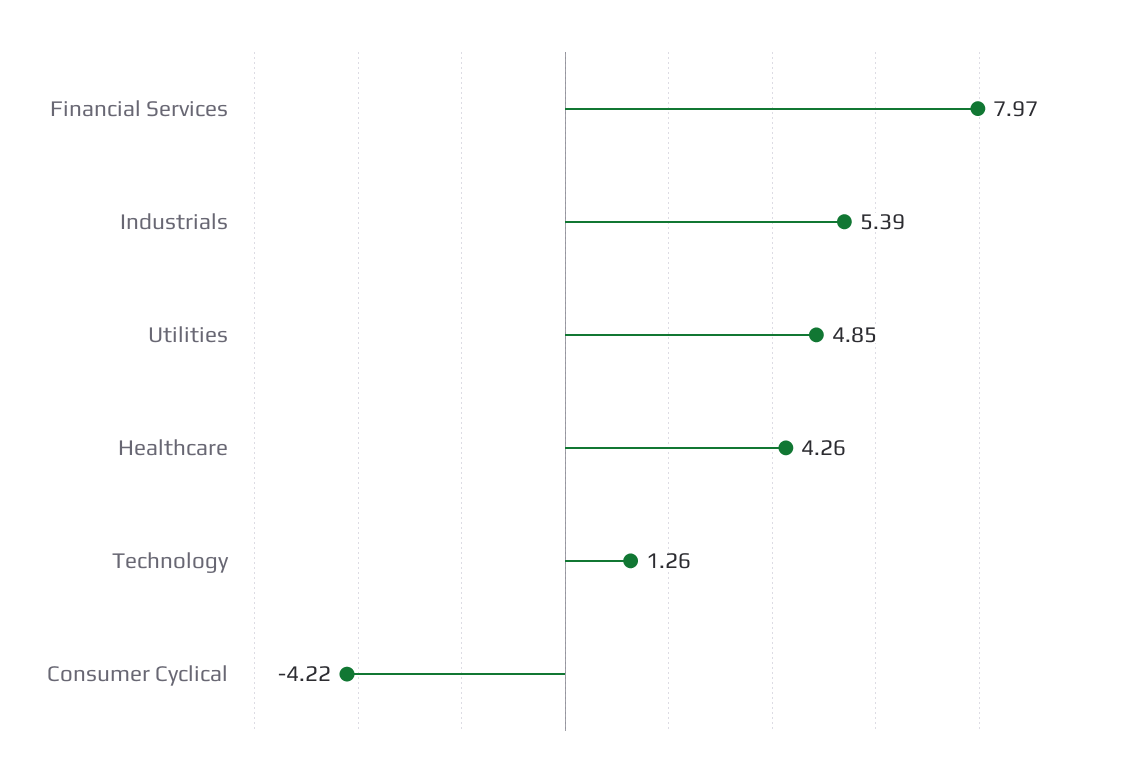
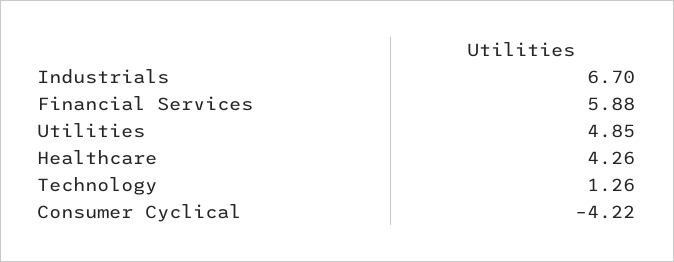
Financial Services: 7.97 -> 5.88
Industrials: 5.39 -> 6.7

